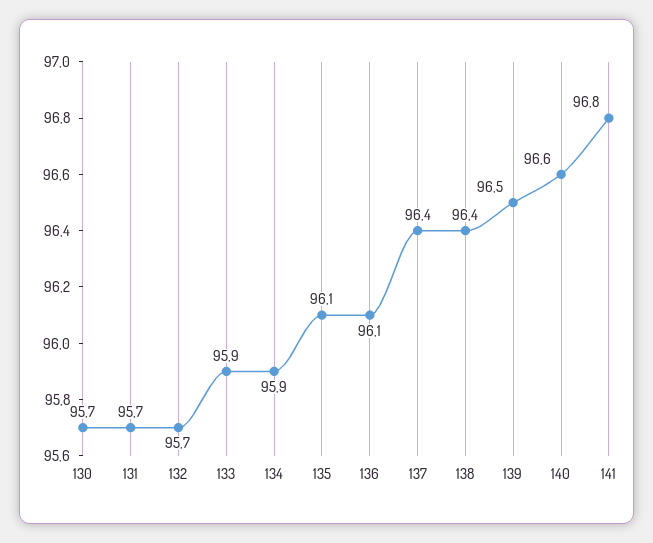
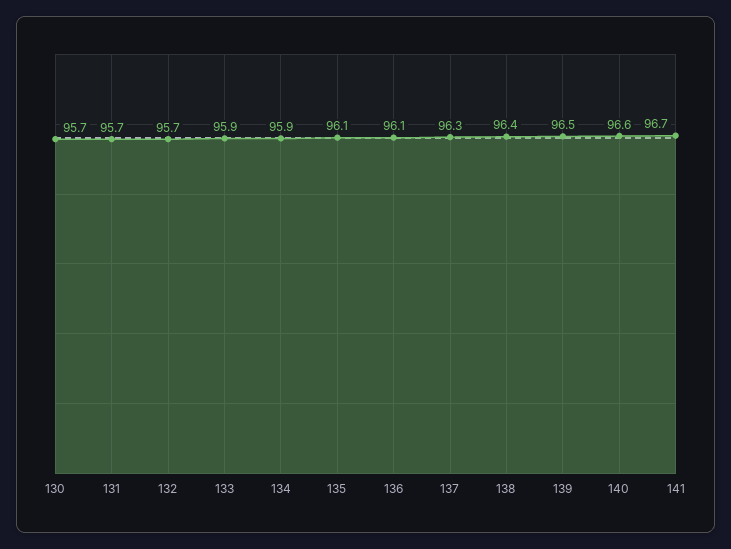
137: 96.4 -> 96.3
141: 96.8 -> 96.7

